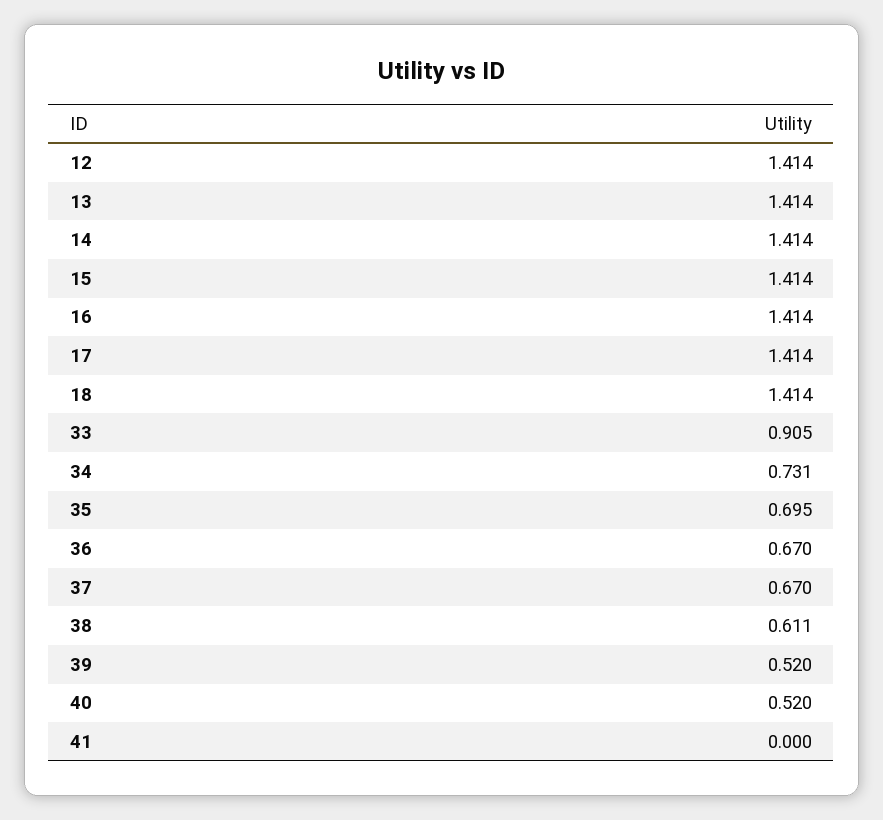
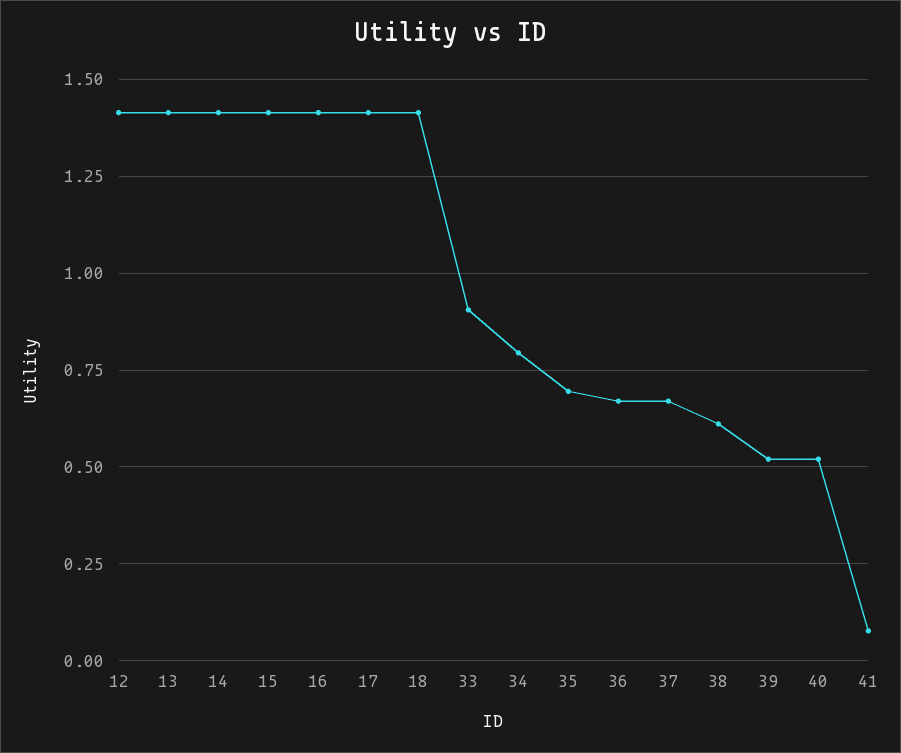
34: 0.731 -> 0.8
41: 0 -> 0.075

